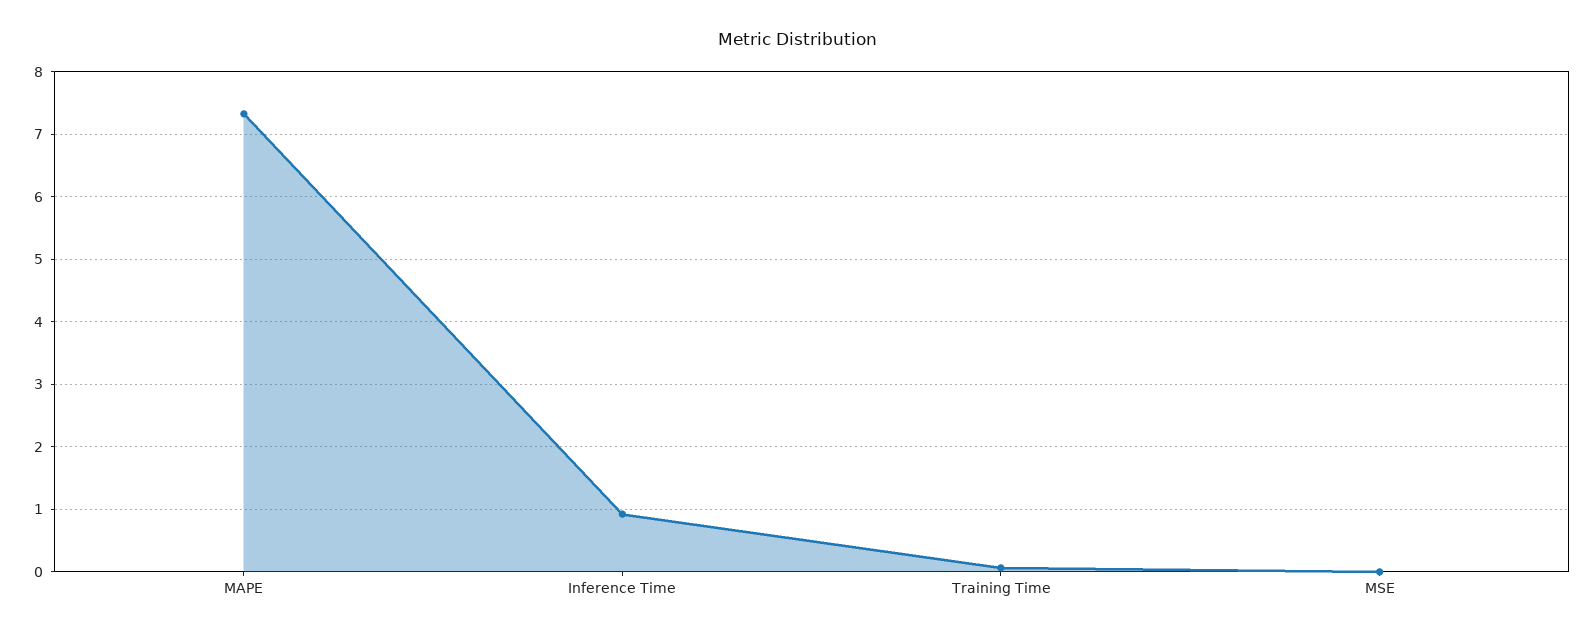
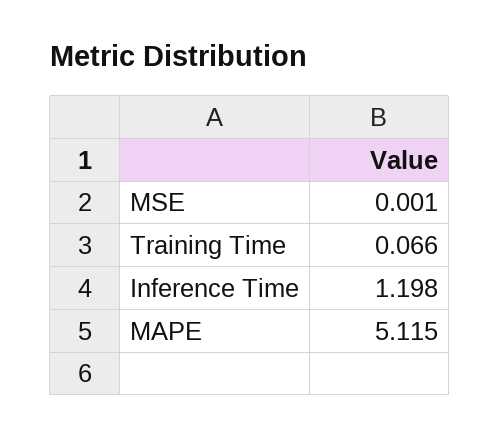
MAPE: 7.3 -> 5.115
Inference Time: 0.9 -> 1.198

